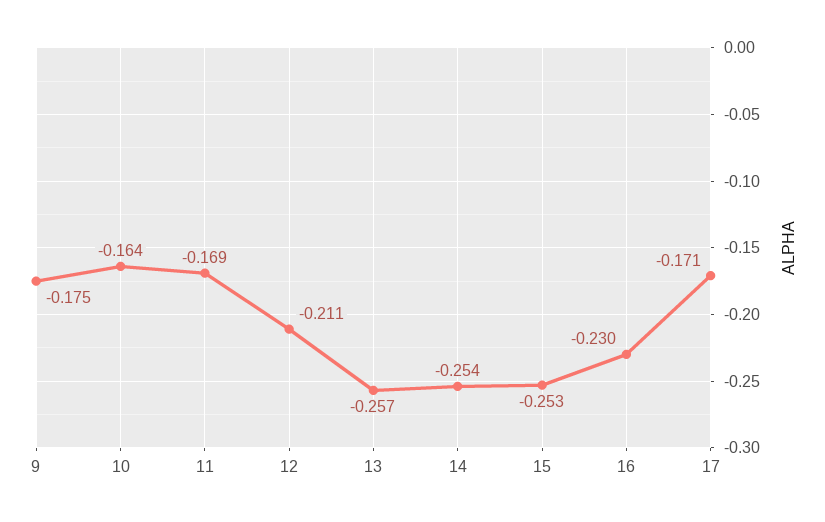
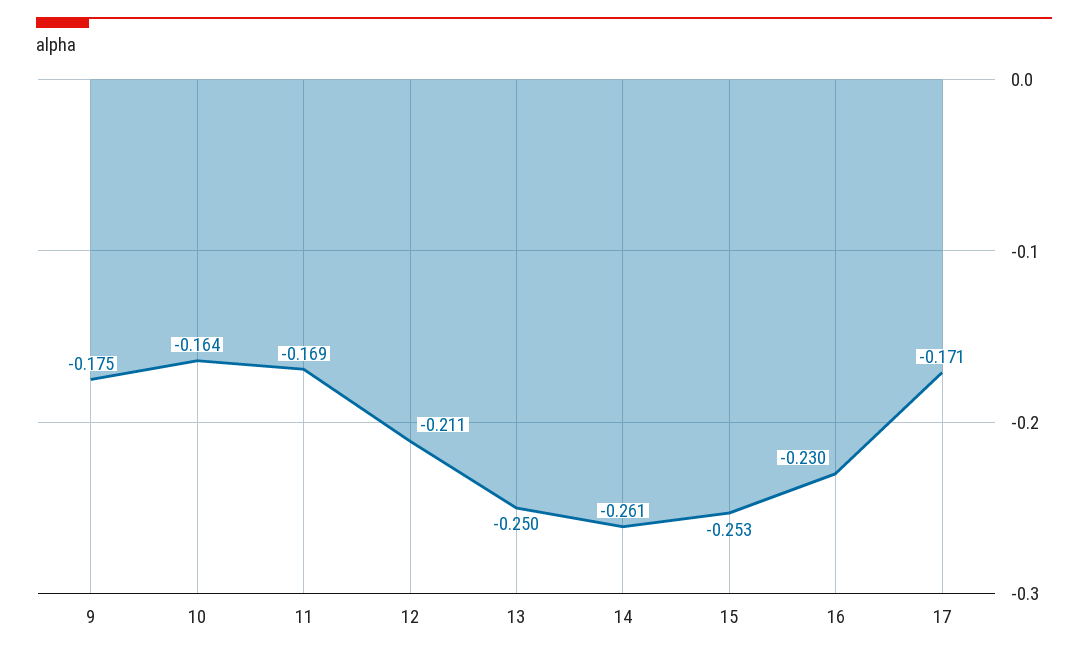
13: -0.257 -> -0.25
14: -0.254 -> -0.261

